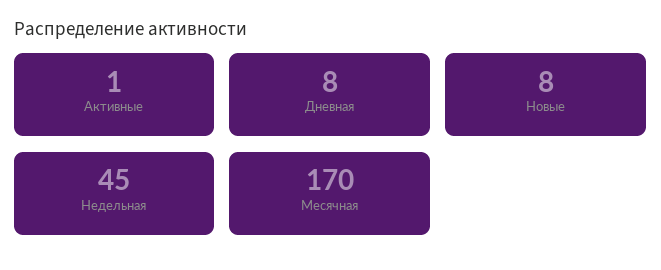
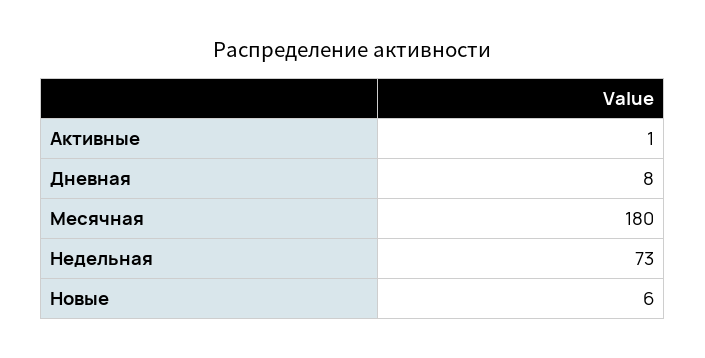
Новые: 8 -> 6
Недельная: 45 -> 73
Месячная: 170 -> 180

